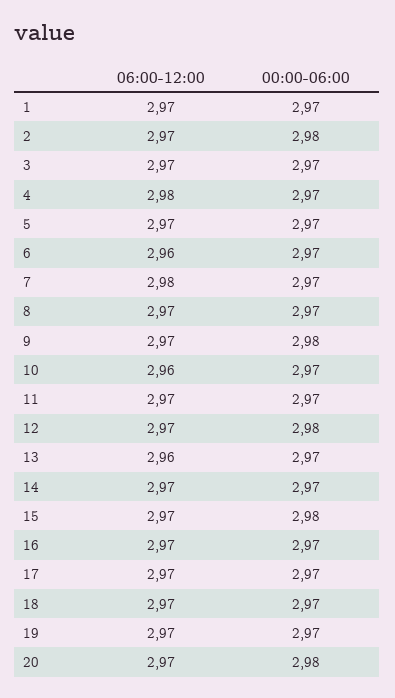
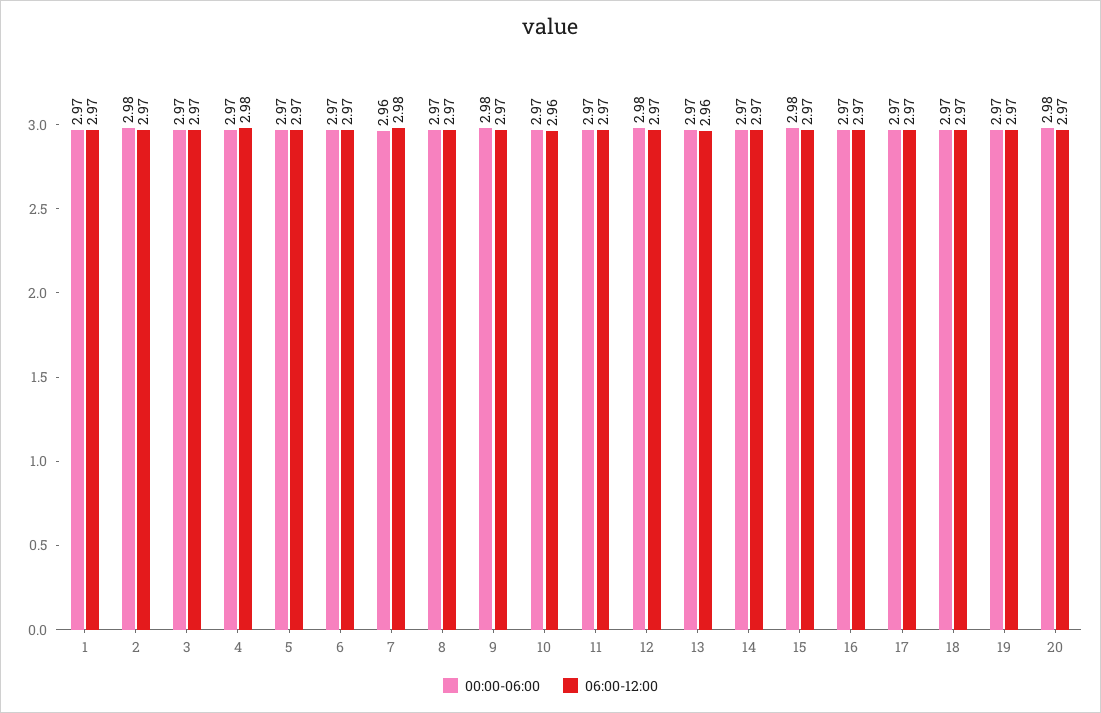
06:00-12:00, 6: 2.96 -> 2.97
00:00-06:00, 7: 2.97 -> 2.96

